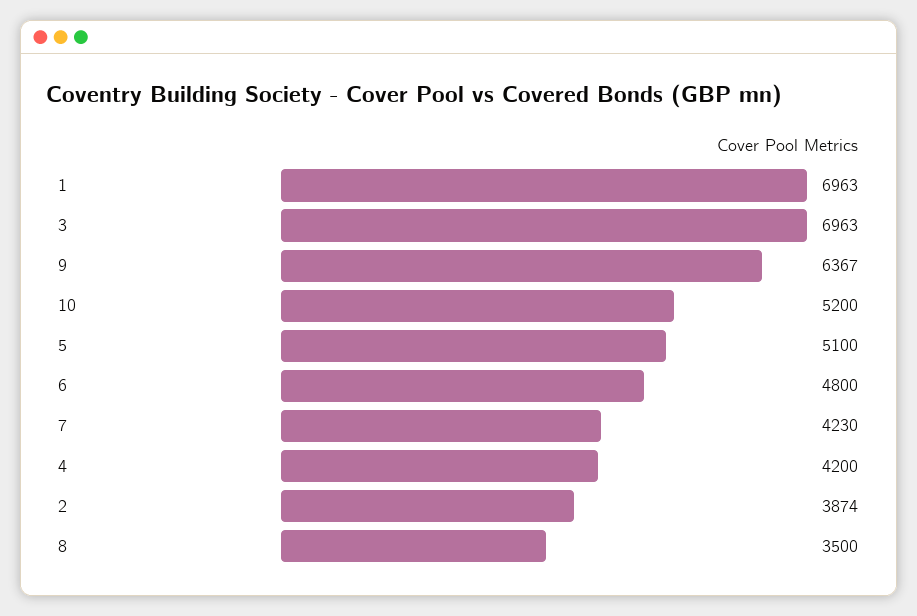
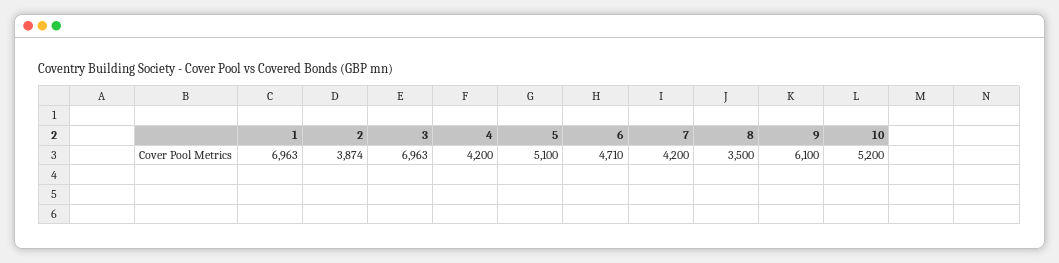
9: 6367 -> 6100
6: 4800 -> 4710
7: 4230 -> 4200

